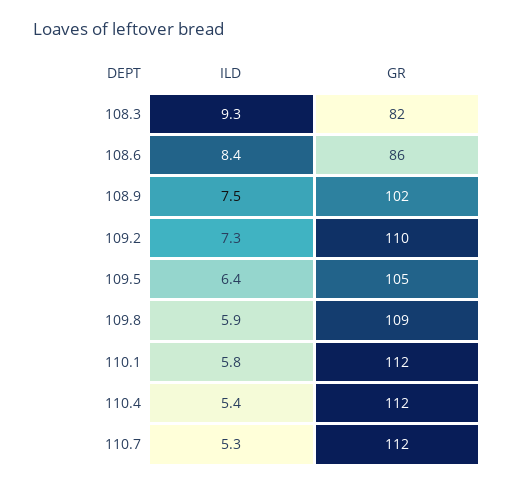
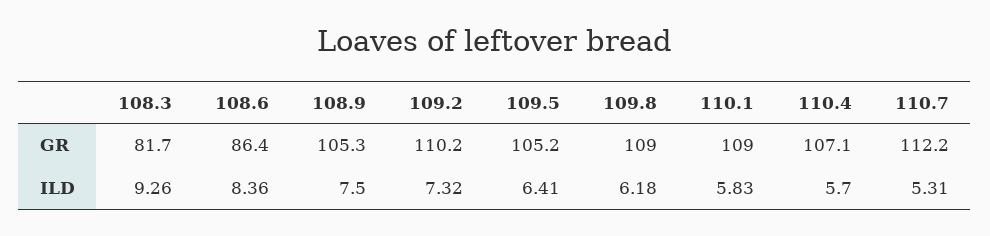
GR, 108.9: 102 -> 105.3
ILD, 109.8: 5.9 -> 6.18
GR, 110.1: 112 -> 109
ILD, 110.4: 5.4 -> 5.7
GR, 110.4: 112 -> 107.1

